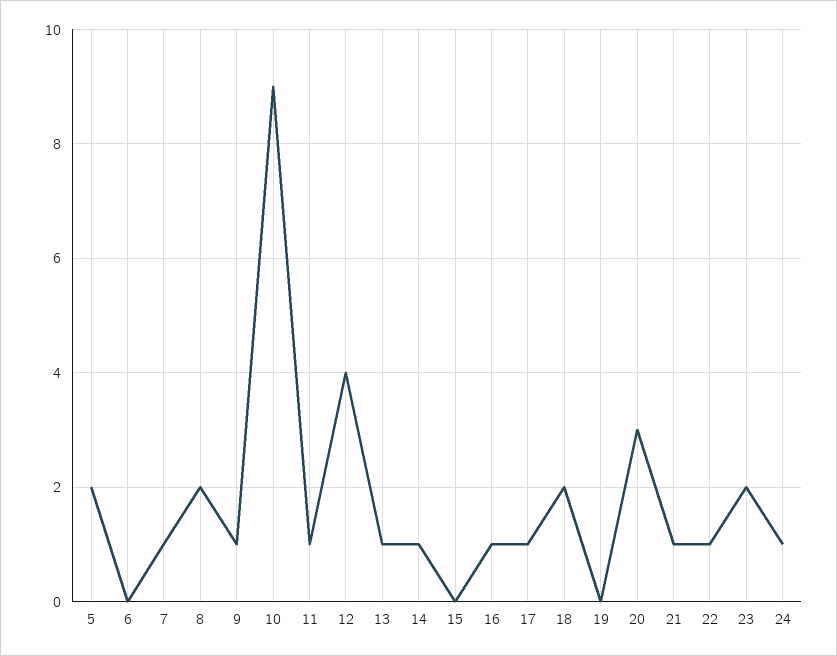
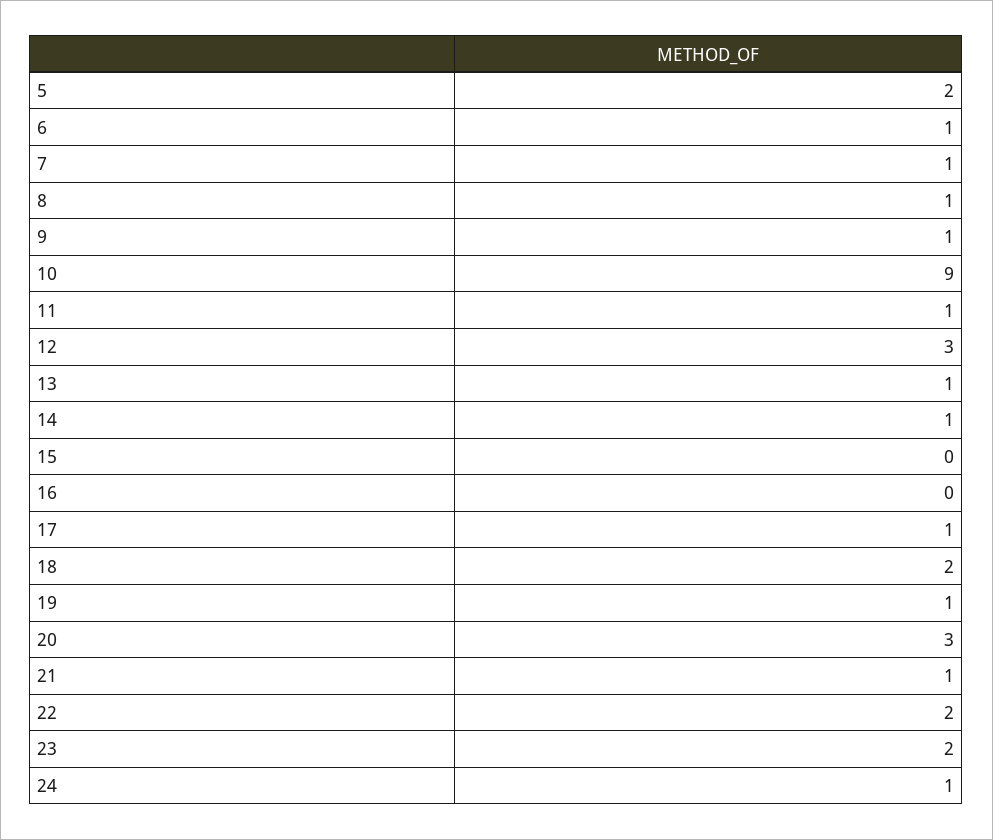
6: 0 -> 1
8: 2 -> 1
12: 4 -> 3
16: 1 -> 0
19: 0 -> 1
22: 1 -> 2

